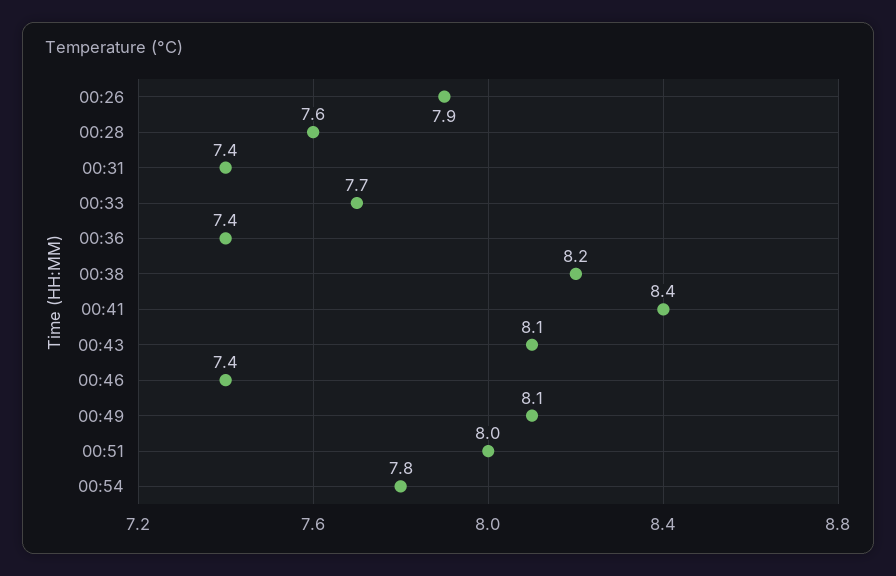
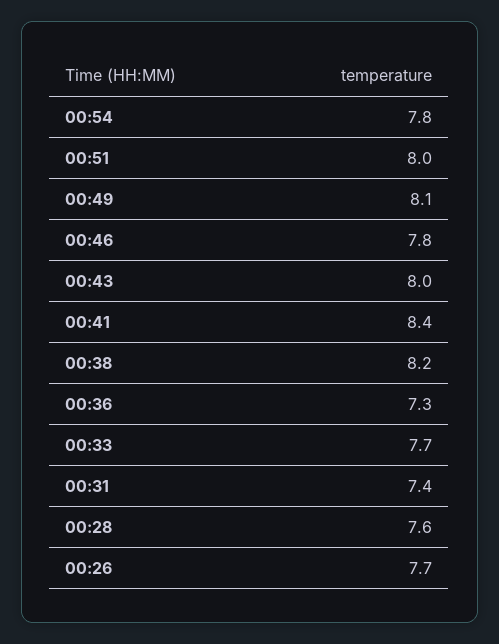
00:26: 7.9 -> 7.7
00:36: 7.4 -> 7.3
00:43: 8.1 -> 8
00:46: 7.4 -> 7.8

